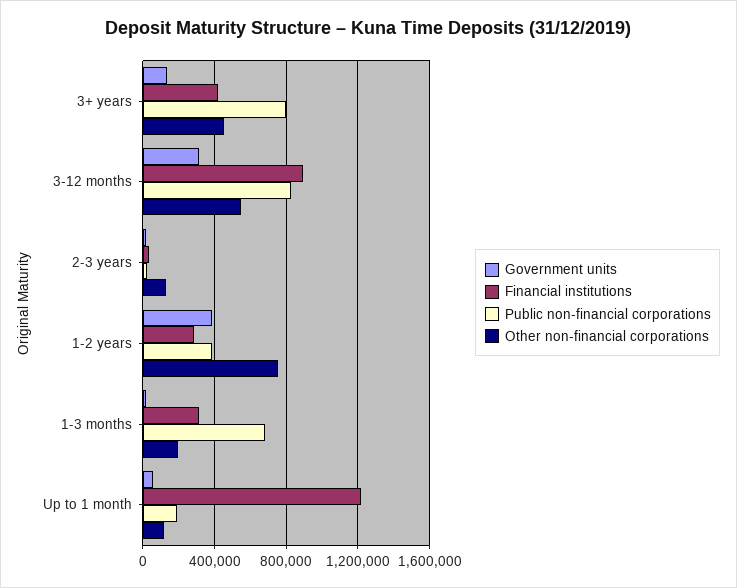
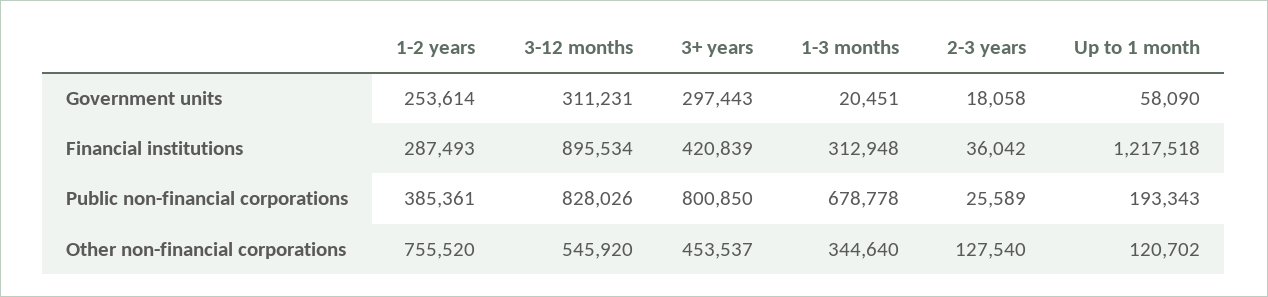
Government units, 3+ years: 150000 -> 297443
Government units, 1-2 years: 400000 -> 253614
Other non-financial corporations, 1-3 months: 200000 -> 344640

